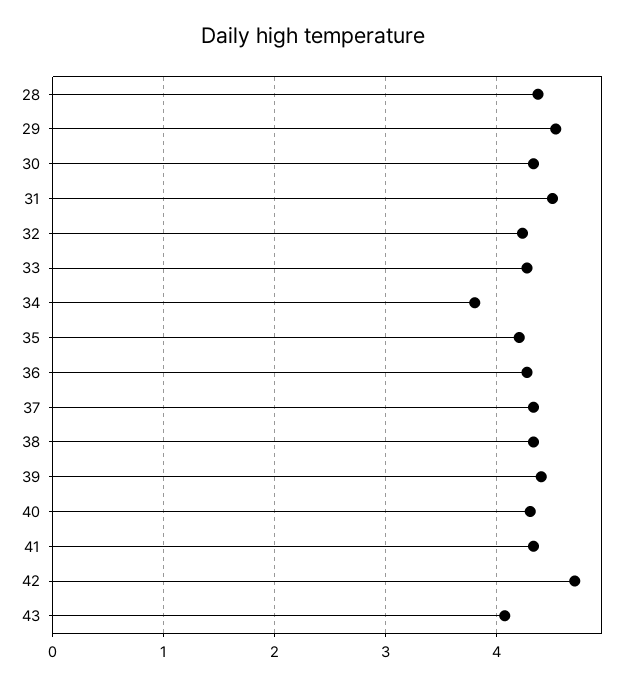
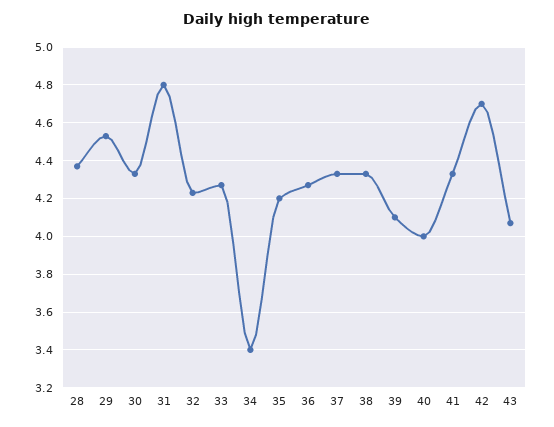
31: 4.5 -> 4.8
34: 3.8 -> 3.4
39: 4.4 -> 4.1
40: 4.3 -> 4

